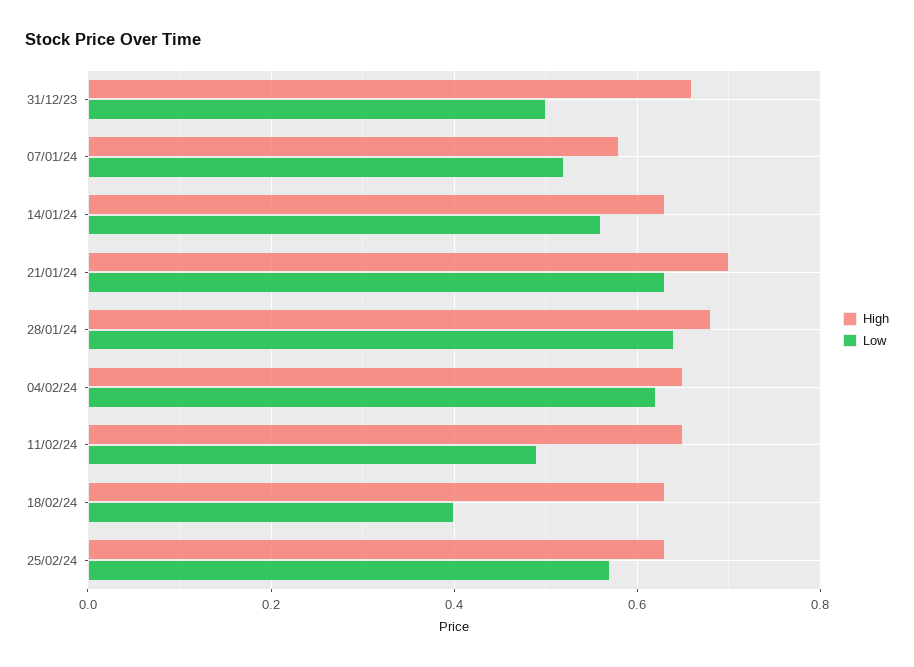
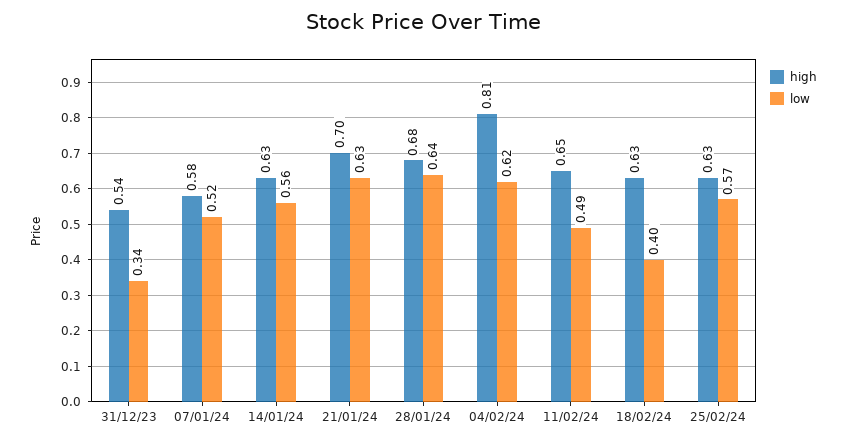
High, 31/12/23: 0.65 -> 0.54
Low, 31/12/23: 0.5 -> 0.34
High, 04/02/24: 0.65 -> 0.81

